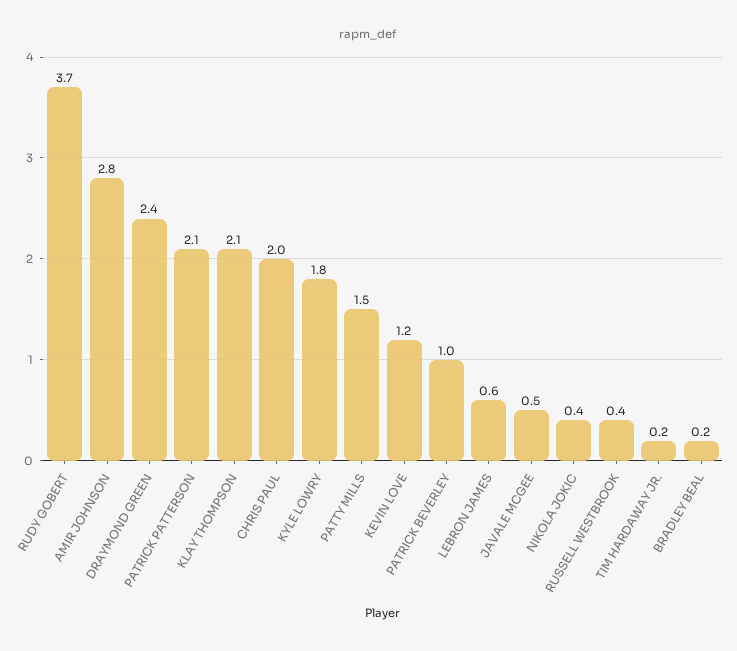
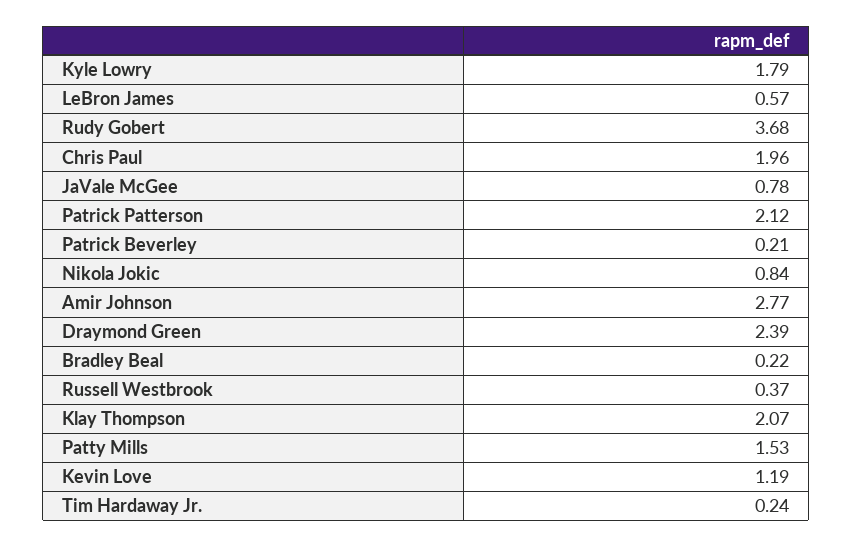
PATRICK BEVERLEY: 1 -> 0.21
JAVALE MCGEE: 0.5 -> 0.78
NIKOLA JOKIC: 0.4 -> 0.84

